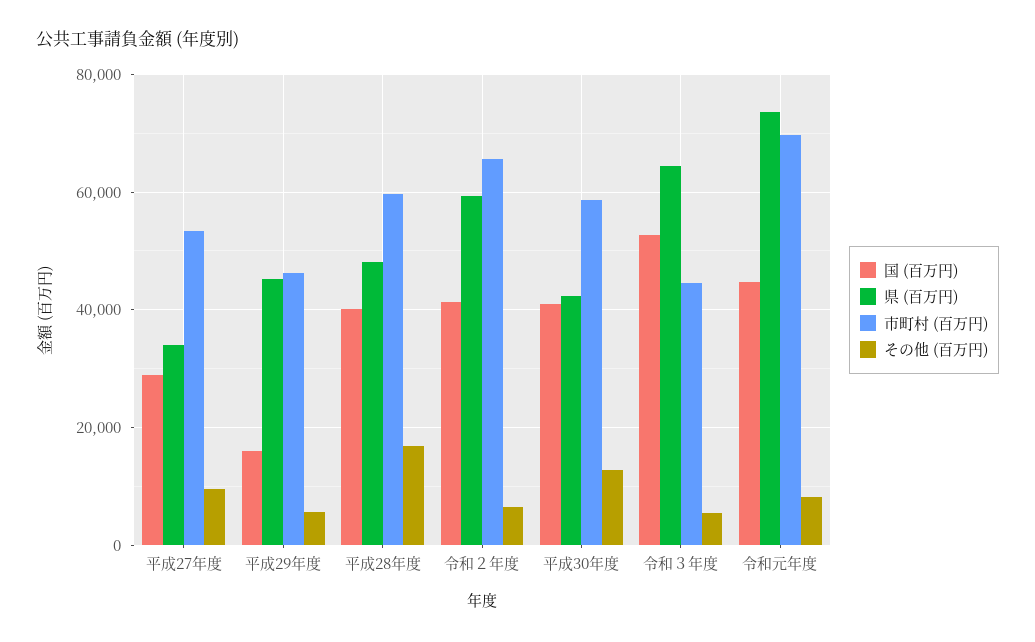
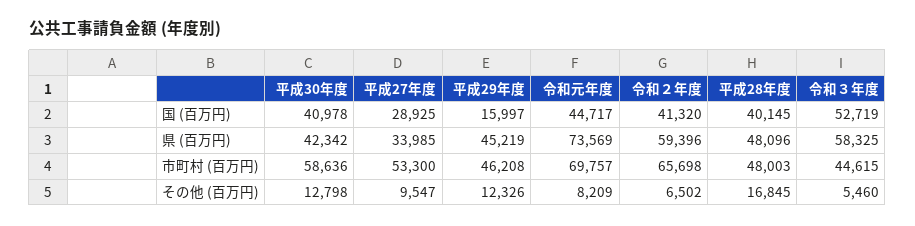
その他 (百万円), 平成29年度: 6000 -> 12326
市町村 (百万円), 平成28年度: 60000 -> 48003
県 (百万円), 令和３年度: 64000 -> 58325

